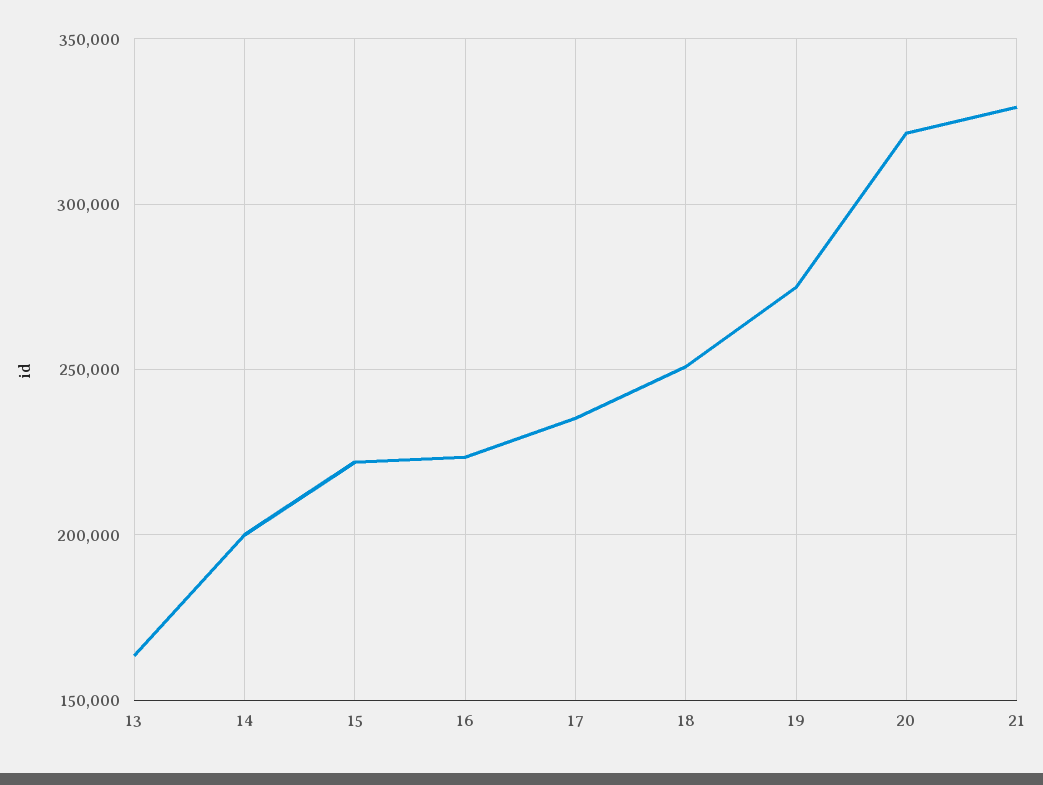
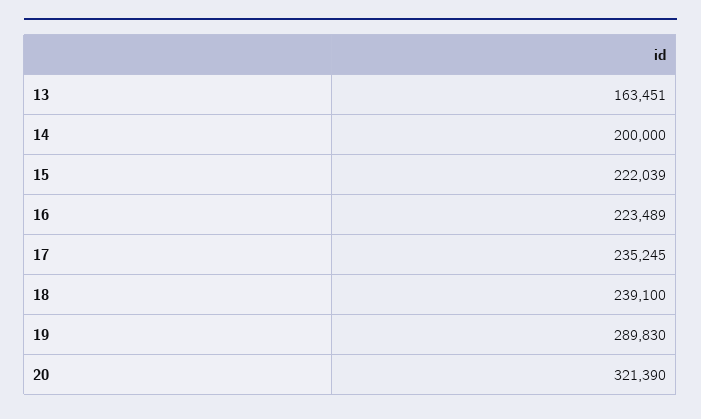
18: 250000 -> 239100
19: 275000 -> 289830
21: 330000 -> none

